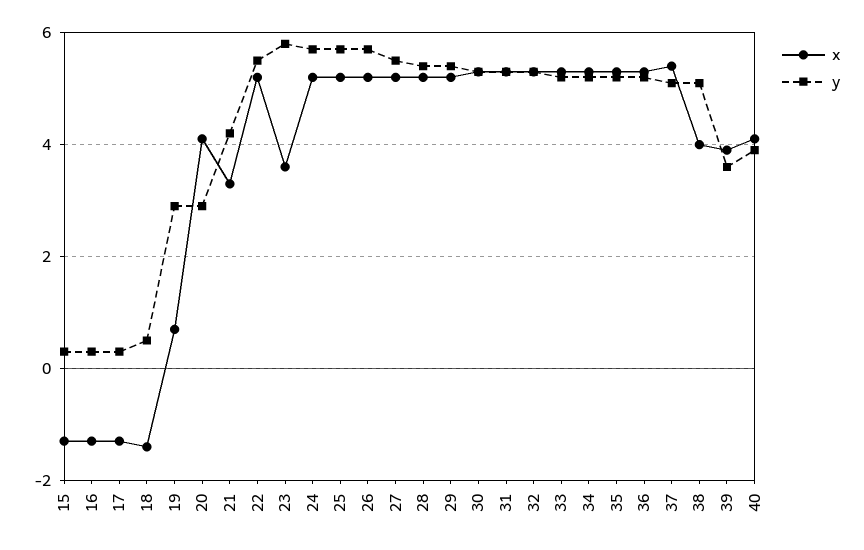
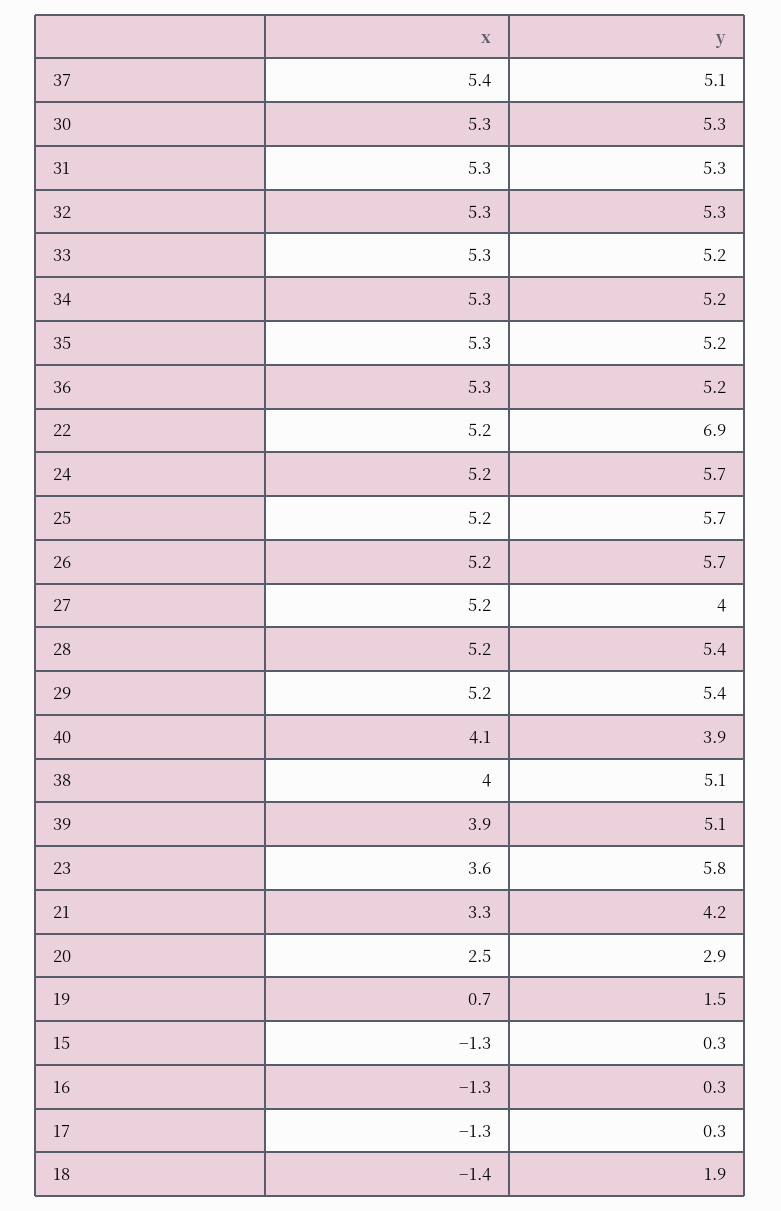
y, 18: 0.5 -> 1.9
y, 19: 3 -> 1.5
x, 20: 4 -> 2.5
y, 22: 5.5 -> 6.9
y, 27: 5.5 -> 4
y, 39: 3.5 -> 5.1

